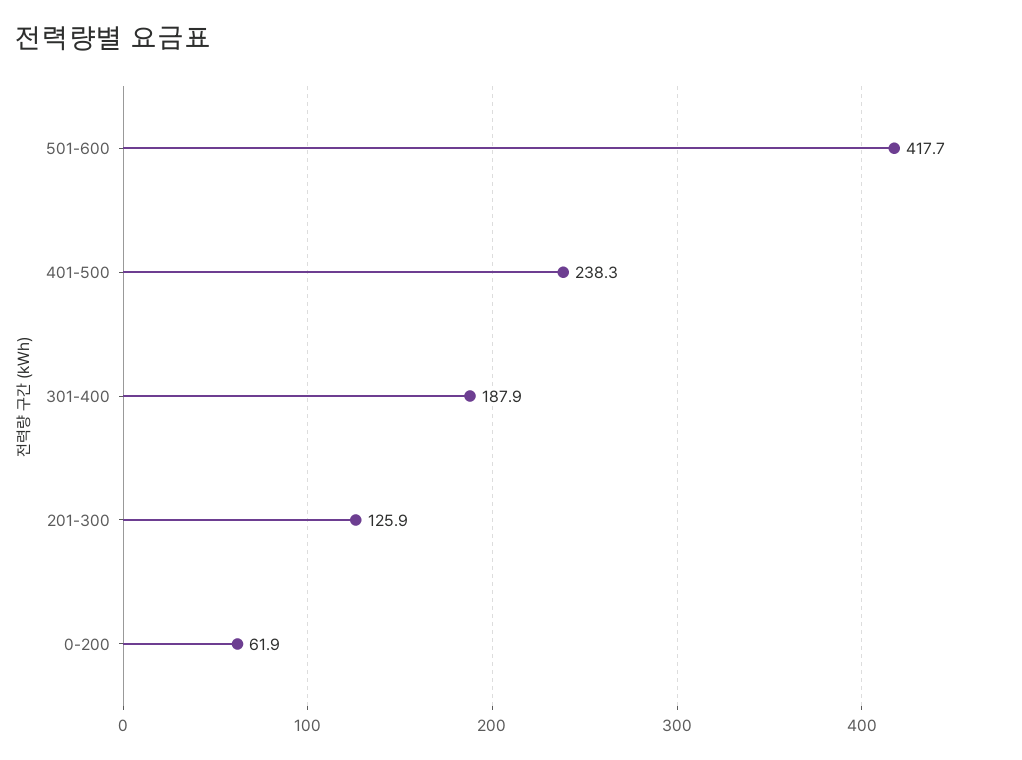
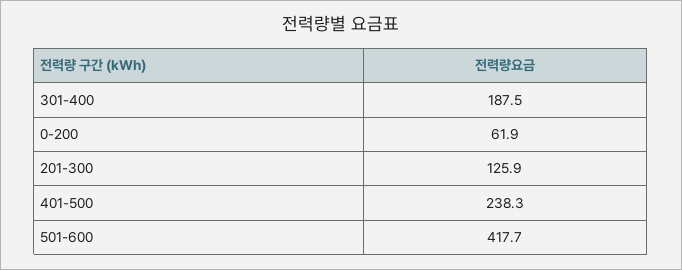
301-400: 187.9 -> 187.5

